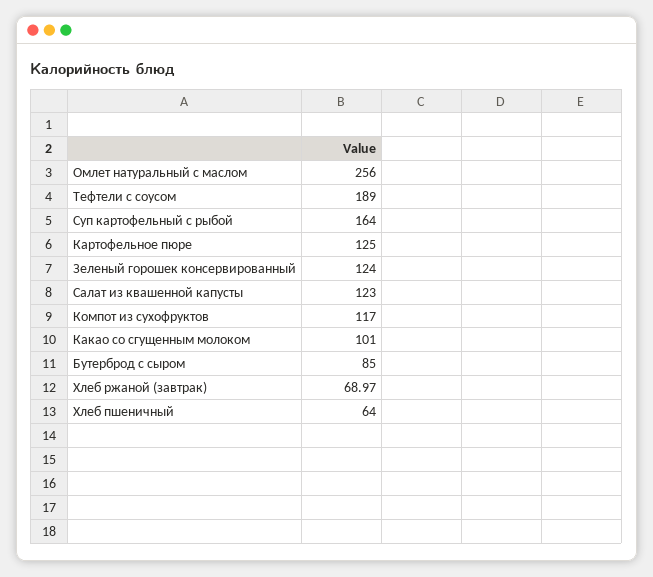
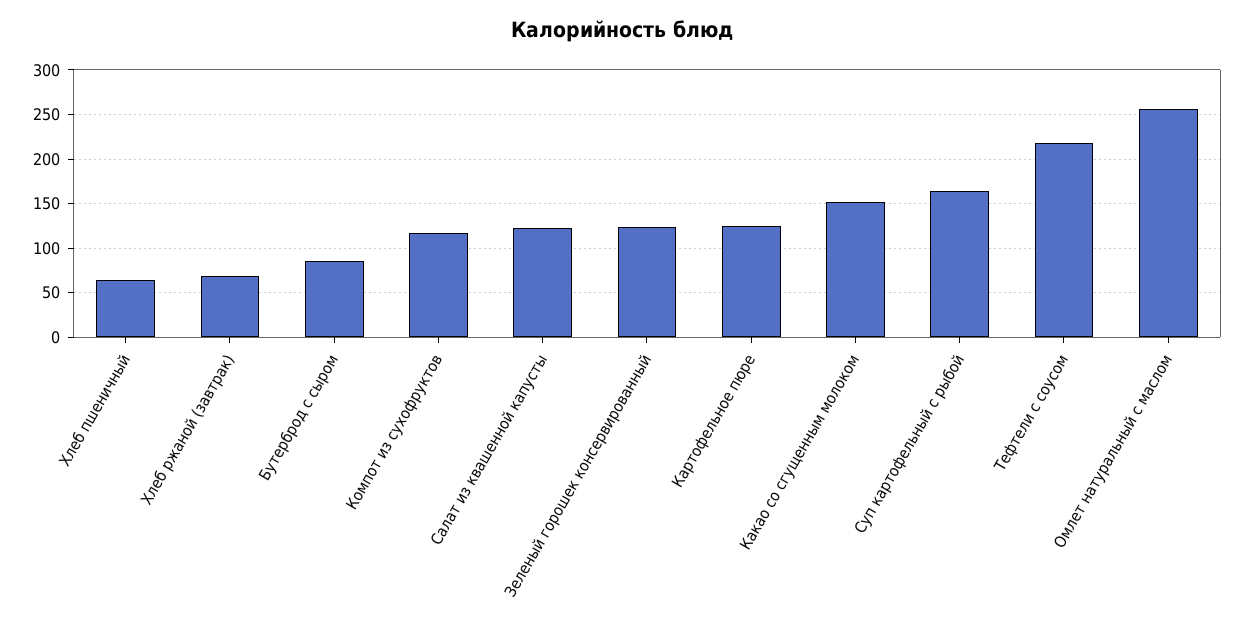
Тефтели с соусом: 189 -> 220
Какао со сгущенным молоком: 101 -> 150

